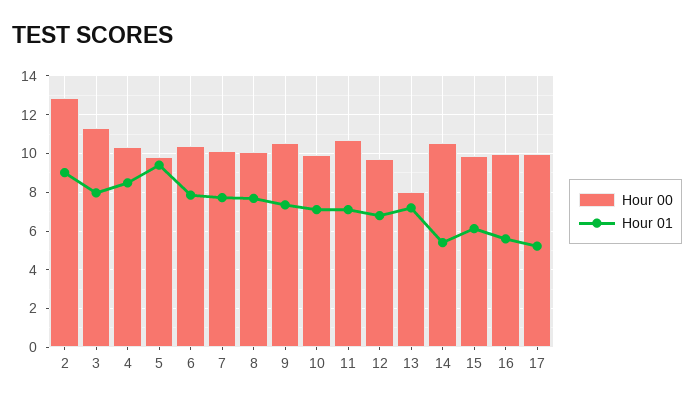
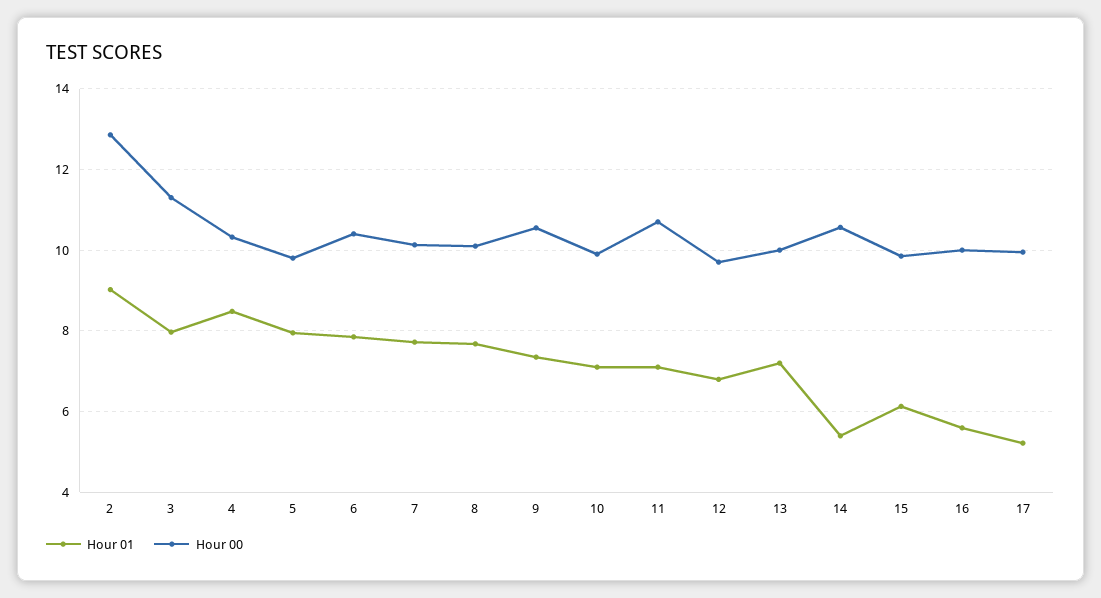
Hour 01, 5: 9.5 -> 8
Hour 00, 13: 8 -> 10

